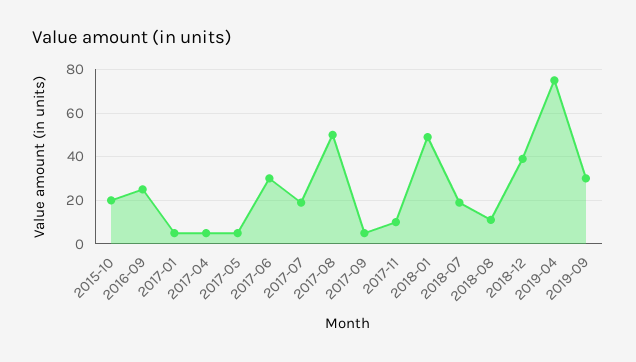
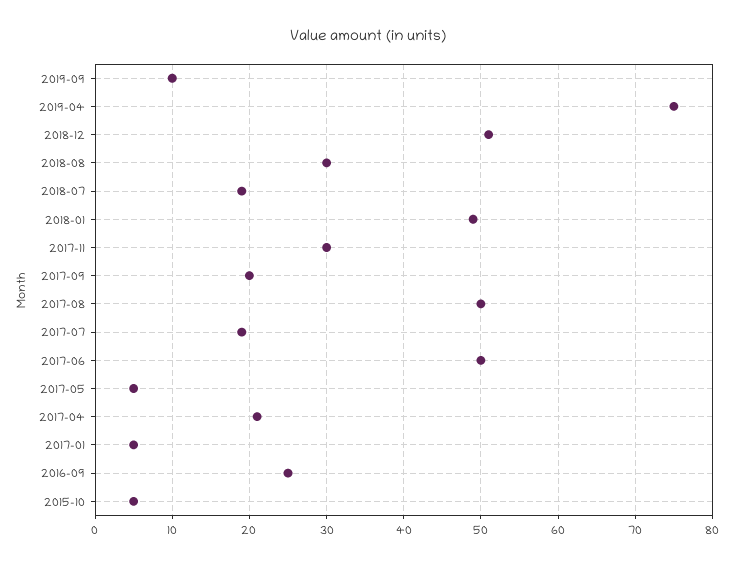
2015-10: 20 -> 5
2017-04: 5 -> 21
2017-06: 30 -> 50
2017-09: 5 -> 20
2017-11: 10 -> 30
2018-08: 10 -> 30
2018-12: 40 -> 51
2019-09: 30 -> 10

